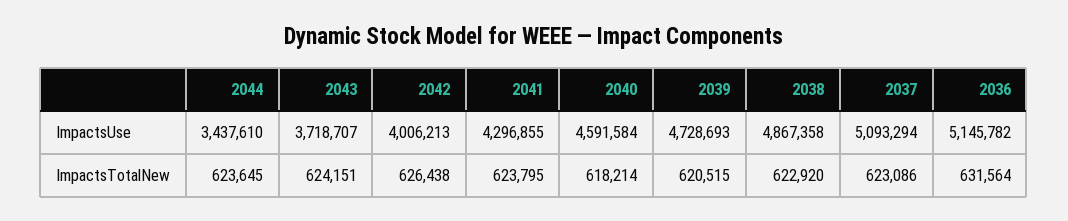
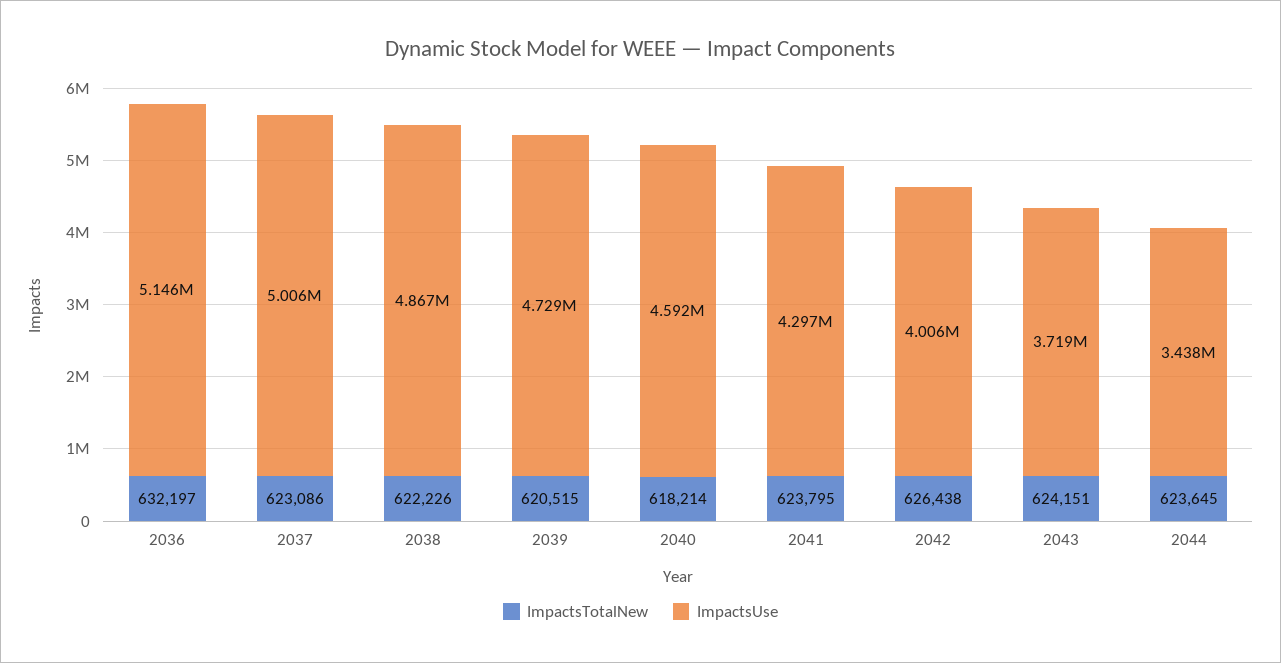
ImpactsUse, 2037: 5093294 -> 5006000
ImpactsTotalNew, 2038: 622920 -> 622226
ImpactsTotalNew, 2036: 631564 -> 632197

